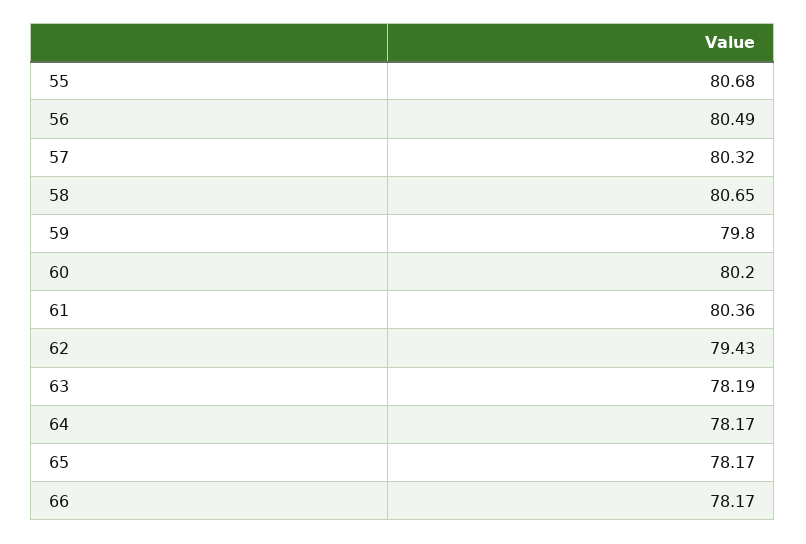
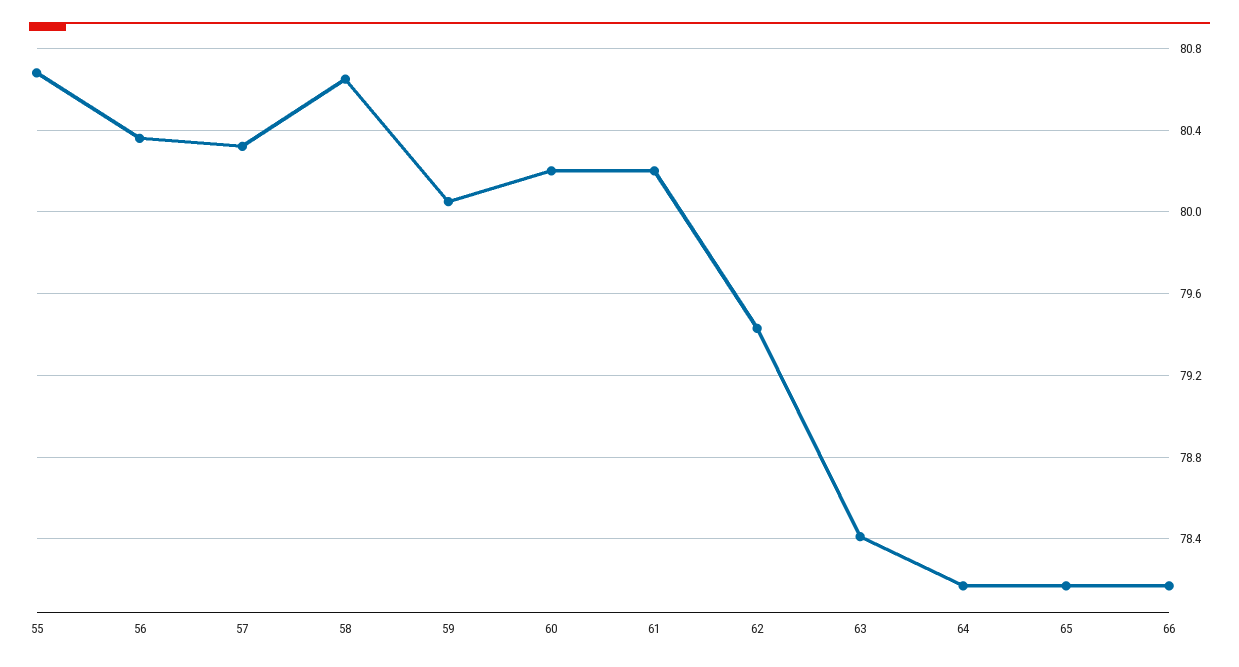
56: 80.49 -> 80.35
59: 79.8 -> 80.05
61: 80.36 -> 80.2
63: 78.19 -> 78.4

